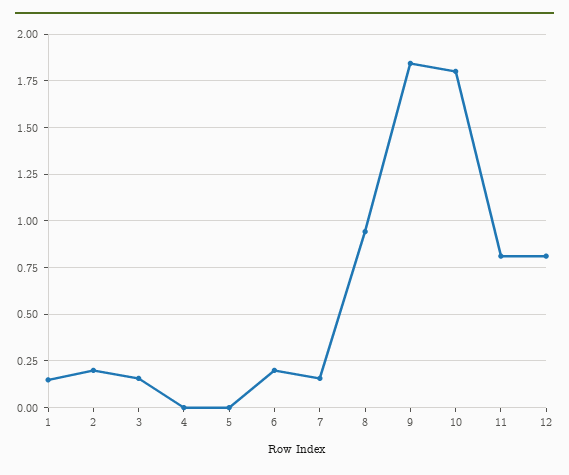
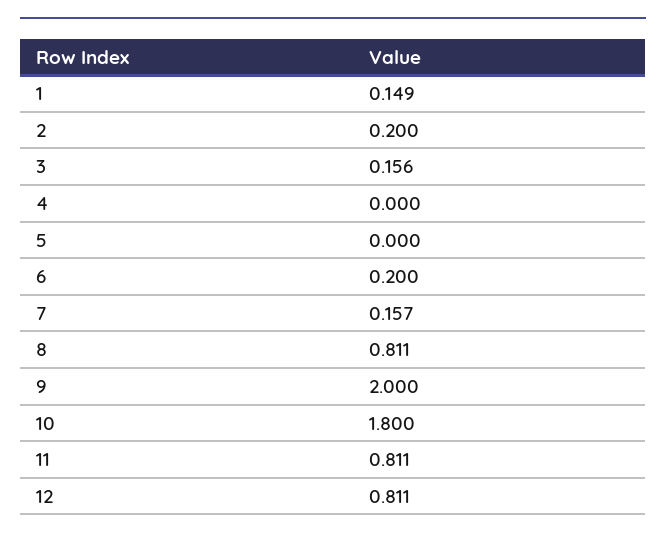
8: 0.95 -> 0.811
9: 1.85 -> 2

